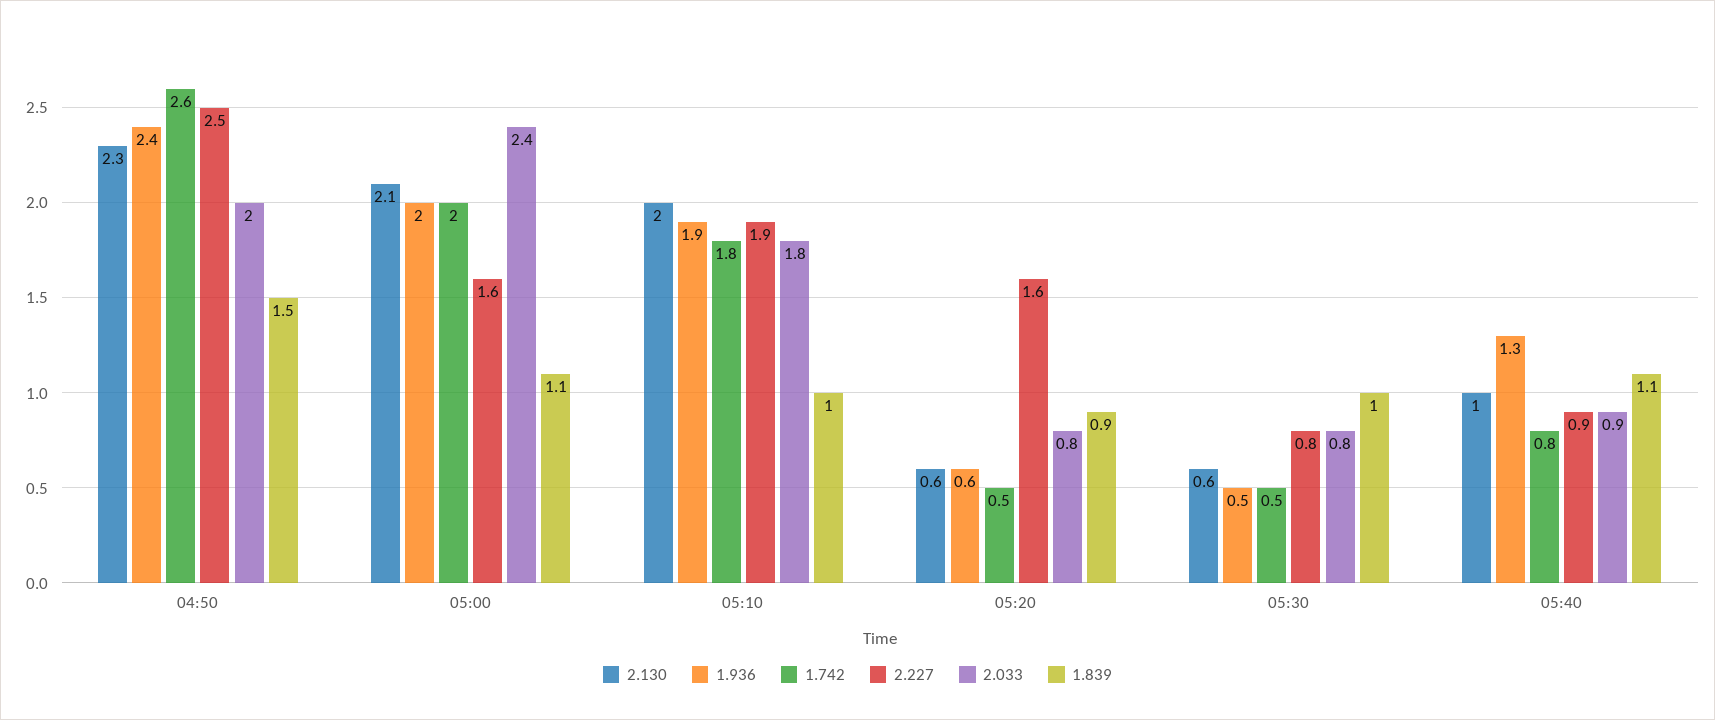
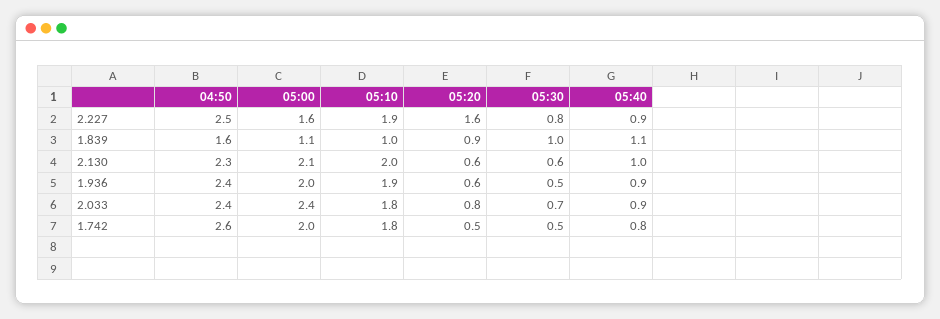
2.033, 04:50: 2 -> 2.4
1.839, 04:50: 1.5 -> 1.6
2.033, 05:30: 0.8 -> 0.7
1.936, 05:40: 1.3 -> 0.9

